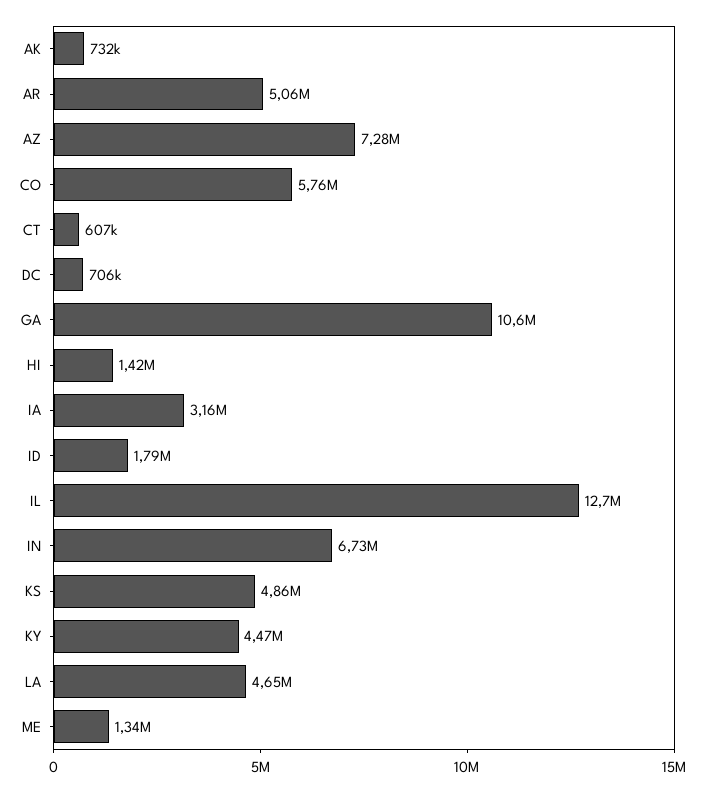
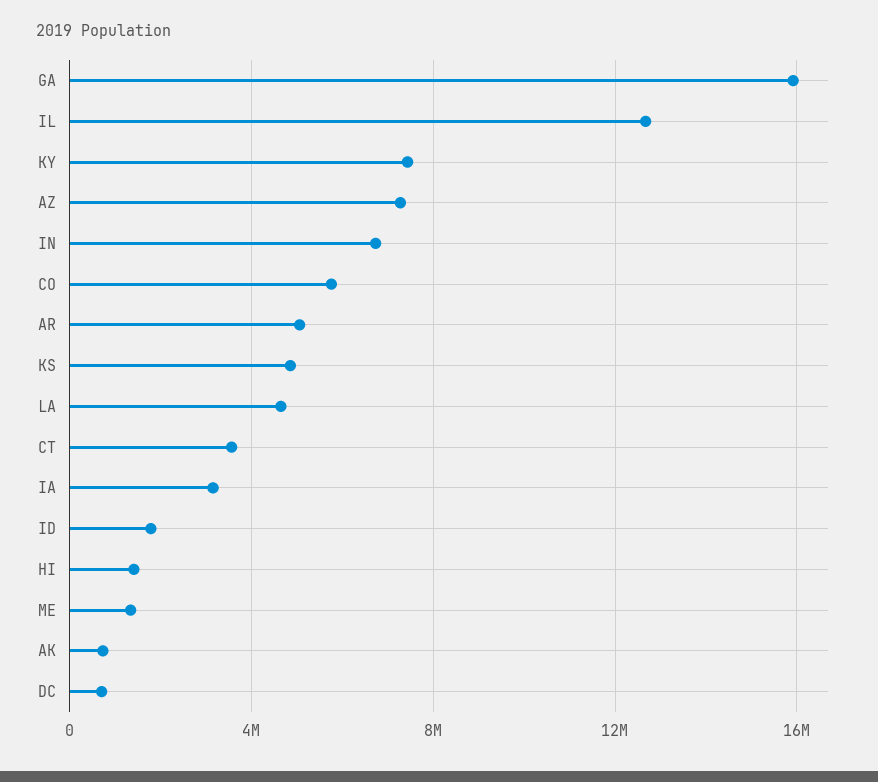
CT: 607000 -> 3500000
GA: 10600000 -> 16000000
KY: 4470000 -> 7500000

